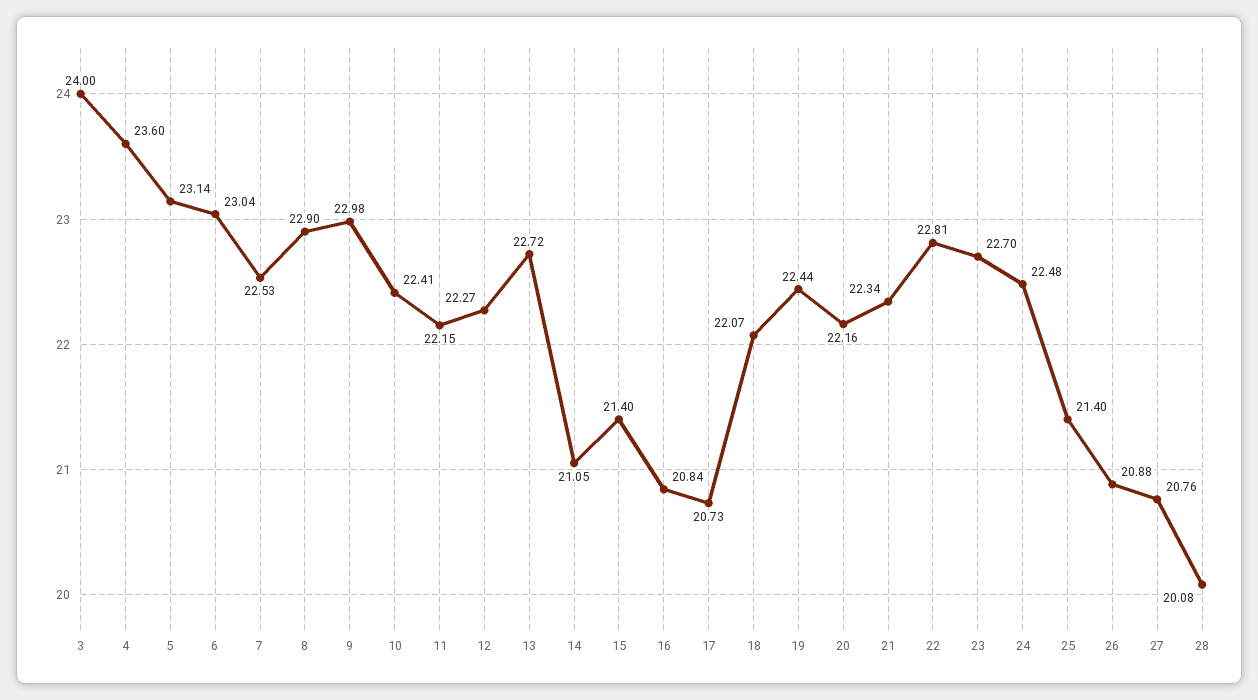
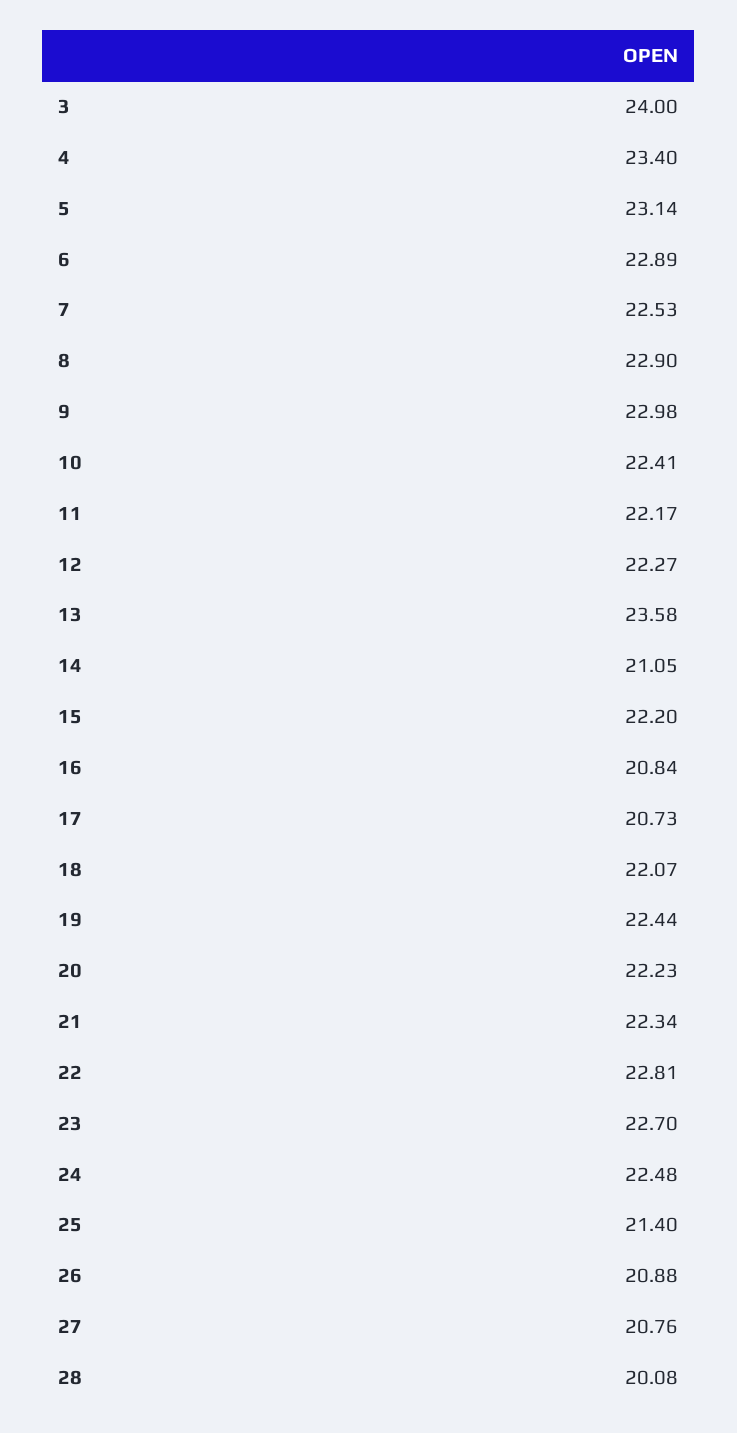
4: 23.6 -> 23.4
6: 23.04 -> 22.89
11: 22.15 -> 22.17
13: 22.72 -> 23.58
15: 21.4 -> 22.2
20: 22.16 -> 22.23

